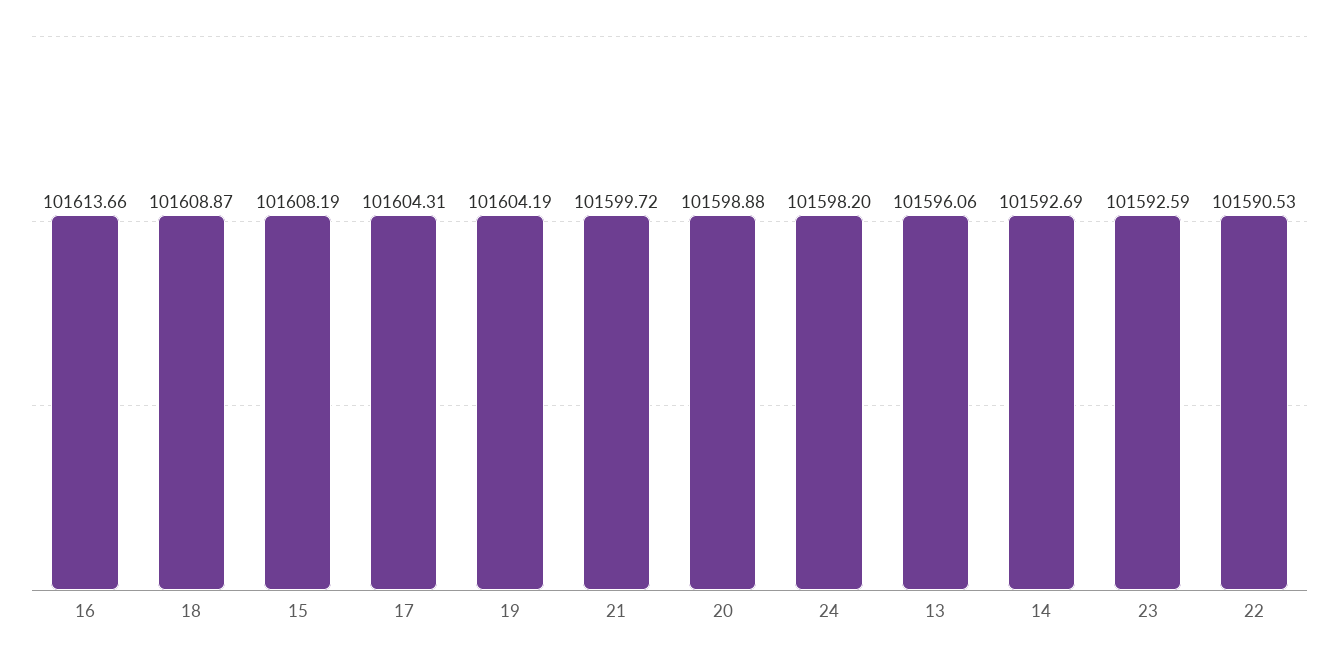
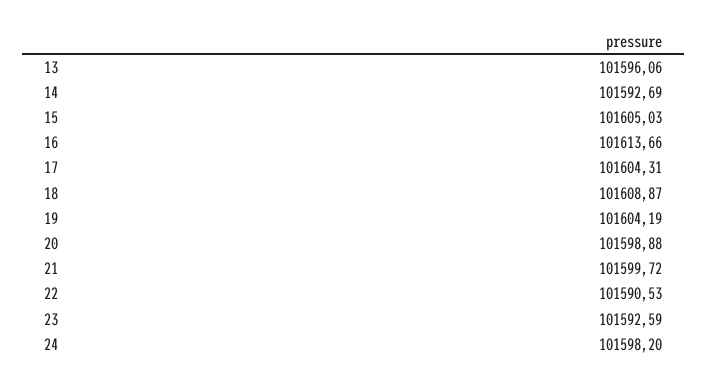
15: 101608.19 -> 101605.03

